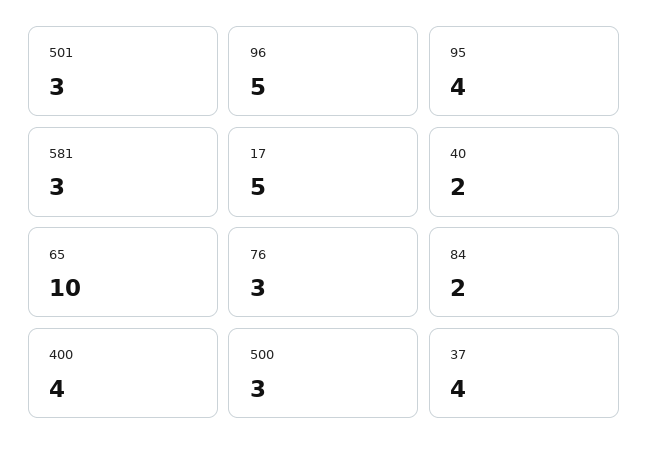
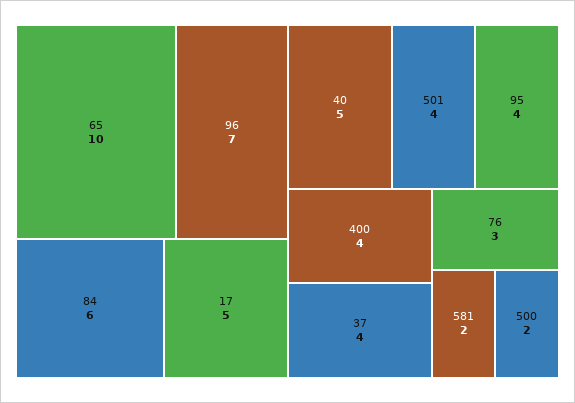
501: 3 -> 4
96: 5 -> 7
581: 3 -> 2
40: 2 -> 5
84: 2 -> 6
500: 3 -> 2

